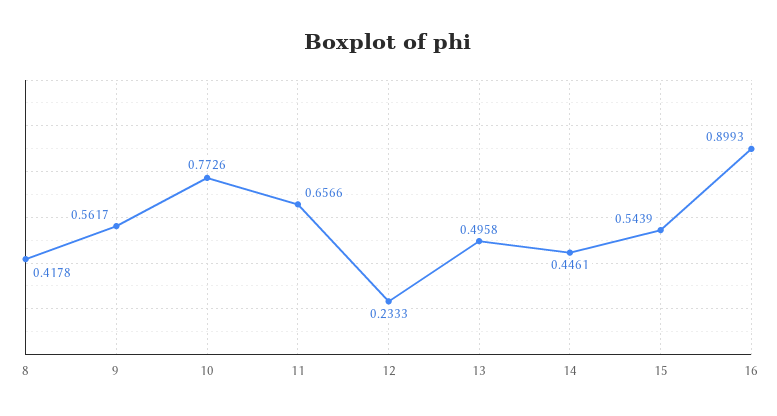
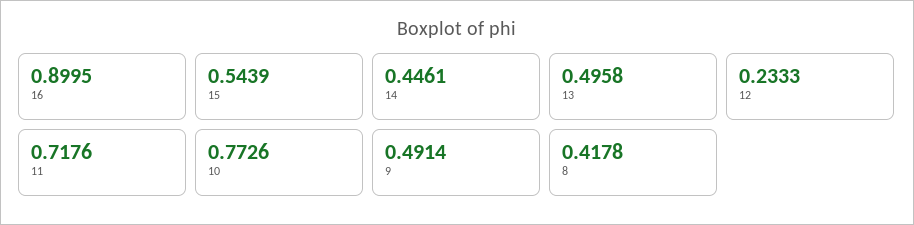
9: 0.5617 -> 0.4914
11: 0.6566 -> 0.7176
16: 0.8993 -> 0.8995

